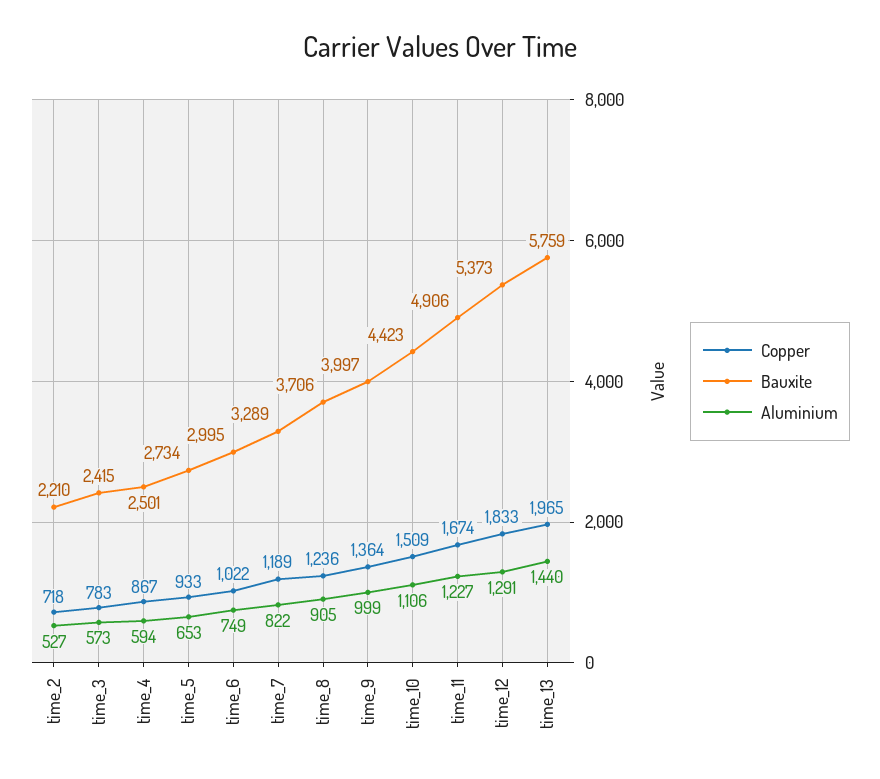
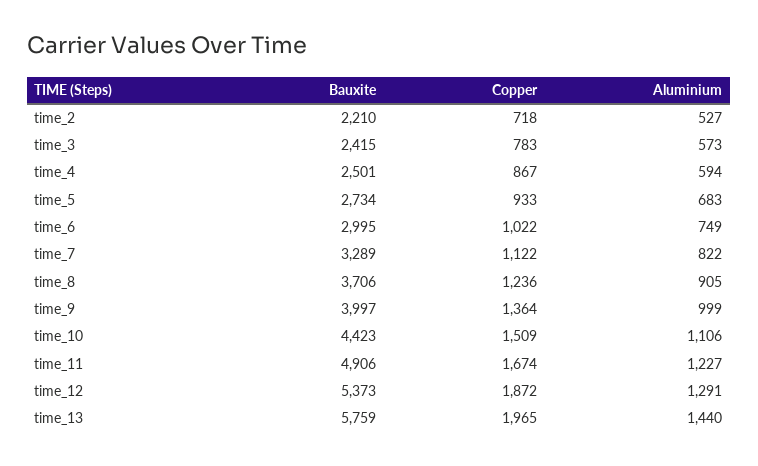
Aluminium, time_5: 653 -> 683
Copper, time_7: 1189 -> 1122
Copper, time_12: 1833 -> 1872

